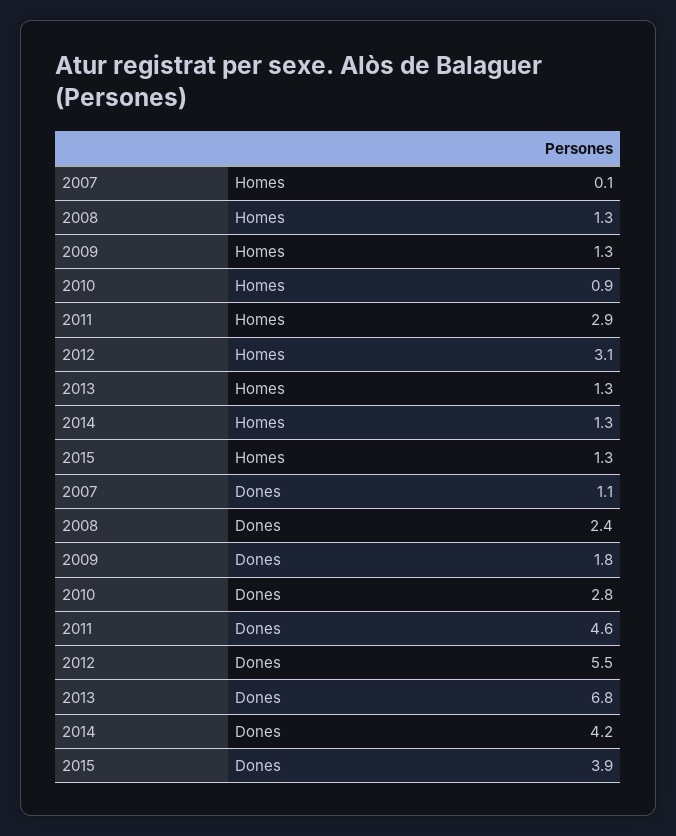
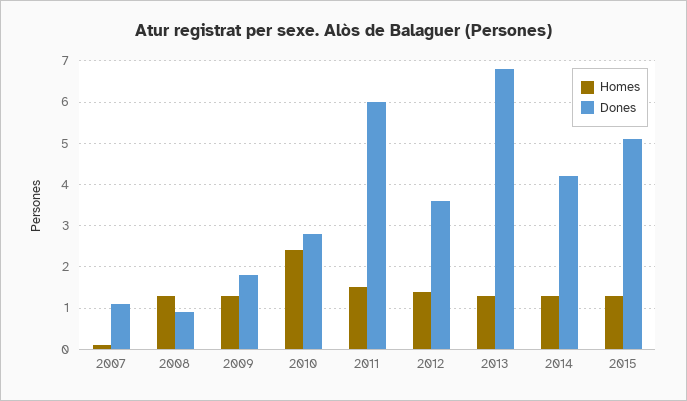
Homes, 2010: 0.9 -> 2.5
Homes, 2011: 2.9 -> 1.5
Homes, 2012: 3.1 -> 1.5
Dones, 2008: 2.4 -> 1
Dones, 2011: 4.6 -> 6
Dones, 2012: 5.5 -> 3.5
Dones, 2015: 3.9 -> 5

